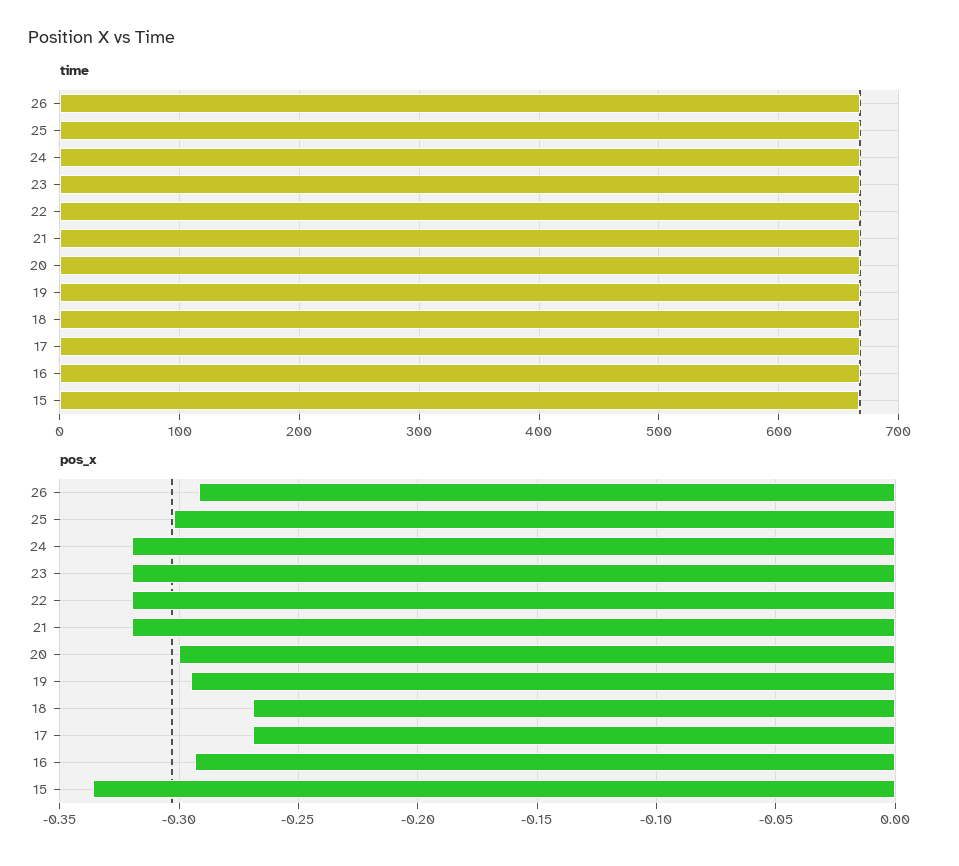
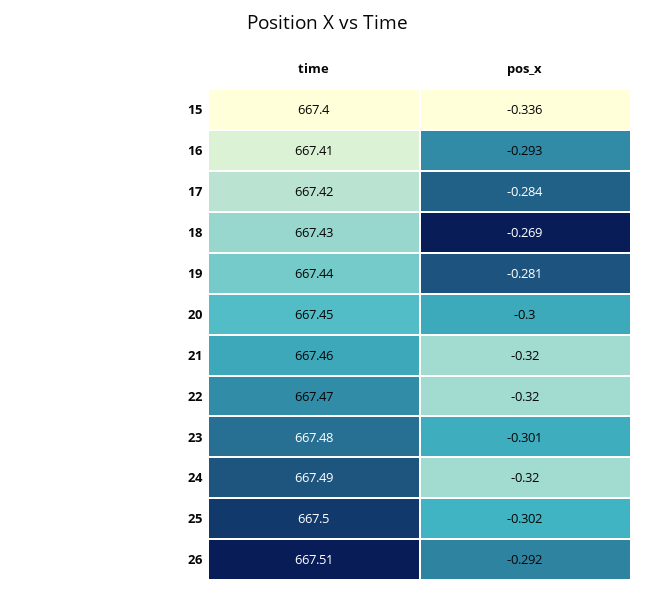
pos_x, 23: -0.32 -> -0.301
pos_x, 19: -0.295 -> -0.281
pos_x, 17: -0.27 -> -0.284

